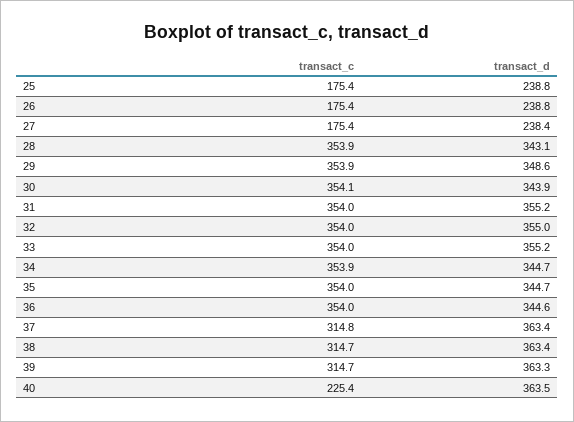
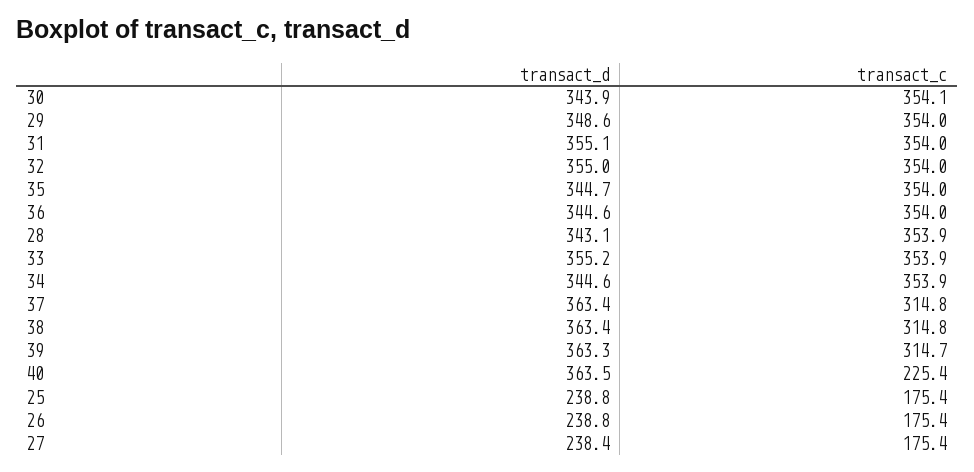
transact_c, 29: 353.9 -> 354
transact_d, 31: 355.2 -> 355.1
transact_c, 33: 354 -> 353.9
transact_d, 34: 344.7 -> 344.6
transact_c, 38: 314.7 -> 314.8

